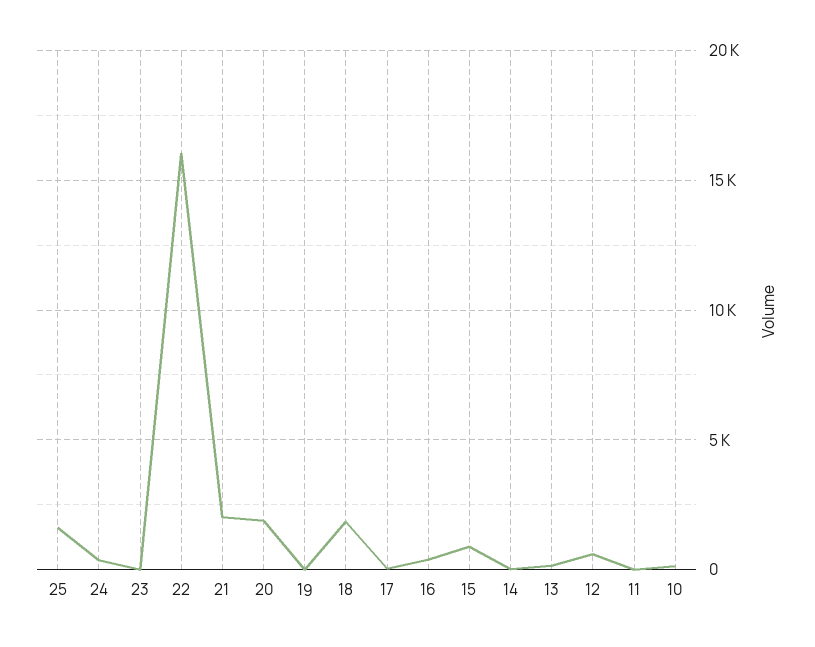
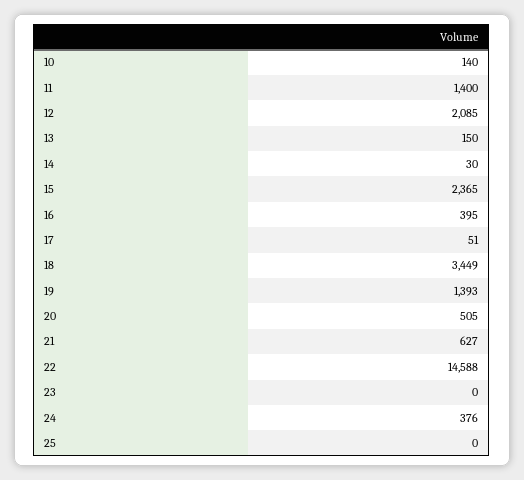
25: 1500 -> 0
22: 16000 -> 14588
21: 2000 -> 627
20: 2000 -> 505
19: 0 -> 1393
18: 2000 -> 3449
15: 1000 -> 2365
12: 500 -> 2085
11: 0 -> 1400

